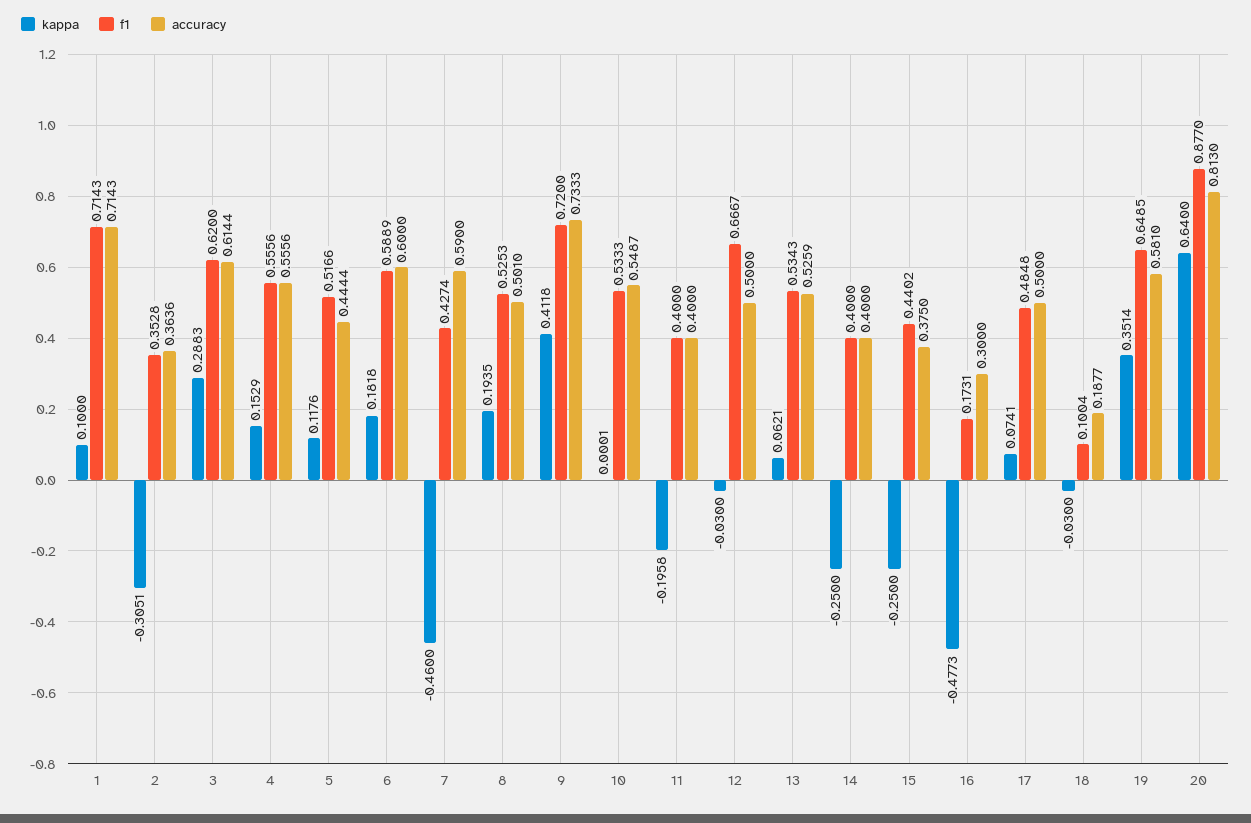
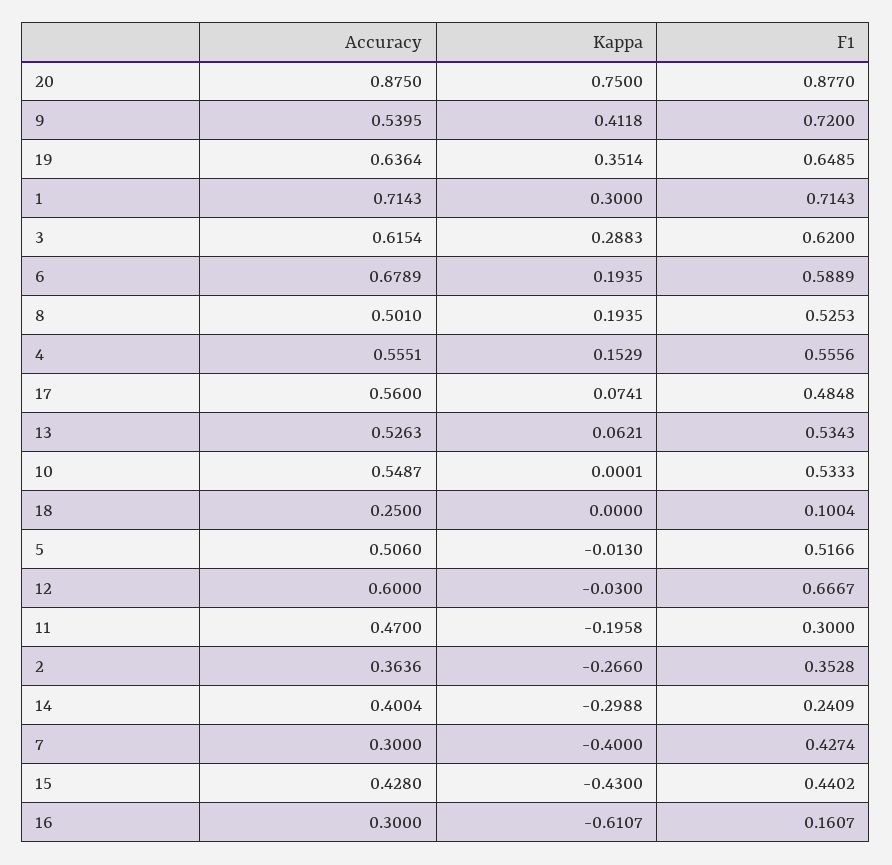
kappa, 1: 0.1 -> 0.3
kappa, 2: -0.3051 -> -0.266
accuracy, 3: 0.6144 -> 0.6154
accuracy, 4: 0.5556 -> 0.5551
kappa, 5: 0.1176 -> -0.013
accuracy, 5: 0.4444 -> 0.506
kappa, 6: 0.1818 -> 0.1935
accuracy, 6: 0.6 -> 0.6789
kappa, 7: -0.46 -> -0.4
accuracy, 7: 0.59 -> 0.3
accuracy, 9: 0.7333 -> 0.5395
f1, 11: 0.4 -> 0.3
accuracy, 11: 0.4 -> 0.47
accuracy, 12: 0.5 -> 0.6
accuracy, 13: 0.5259 -> 0.5263
kappa, 14: -0.25 -> -0.2988
f1, 14: 0.4 -> 0.2409
accuracy, 14: 0.4 -> 0.4004
kappa, 15: -0.25 -> -0.43
accuracy, 15: 0.375 -> 0.428
kappa, 16: -0.4773 -> -0.6107
f1, 16: 0.1731 -> 0.1607
accuracy, 17: 0.5 -> 0.56
kappa, 18: -0.03 -> 0
accuracy, 18: 0.1877 -> 0.25
accuracy, 19: 0.581 -> 0.6364
kappa, 20: 0.64 -> 0.75
accuracy, 20: 0.813 -> 0.875

